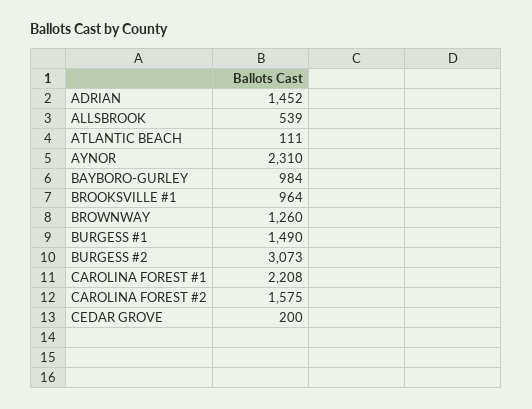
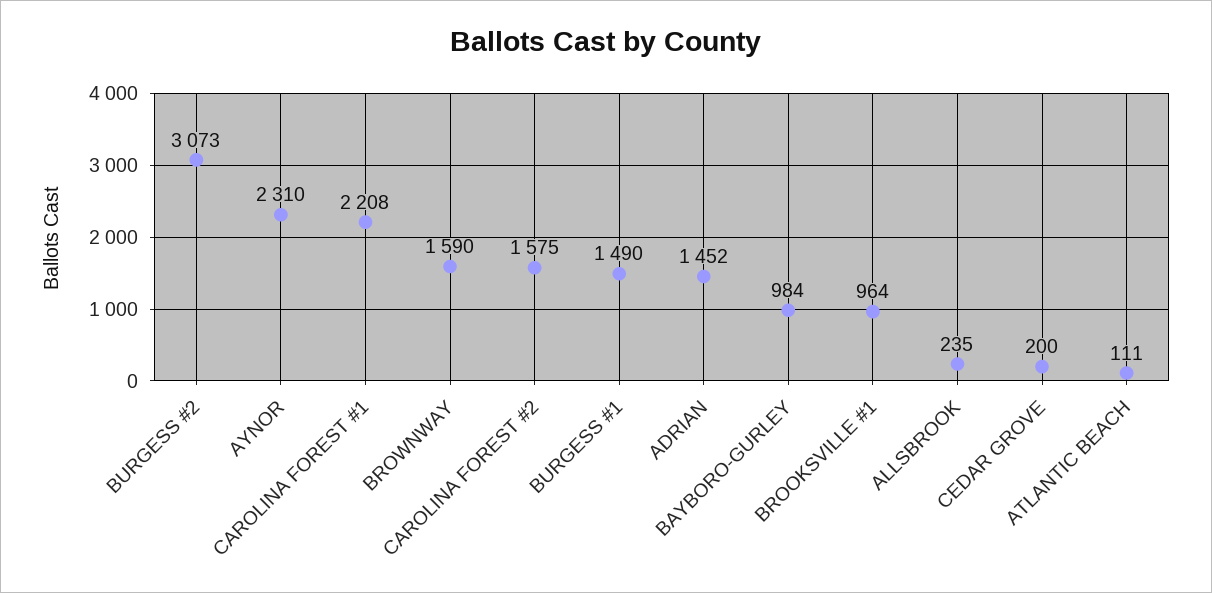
ALLSBROOK: 539 -> 235
BROWNWAY: 1260 -> 1590

